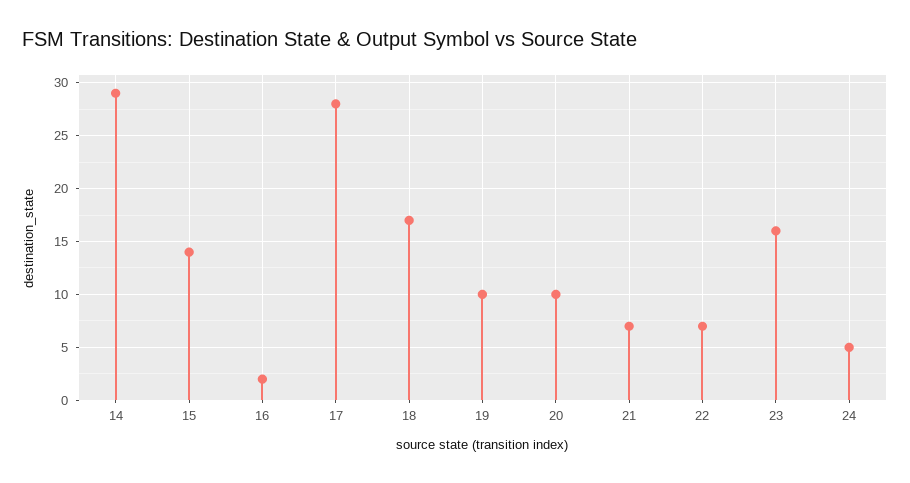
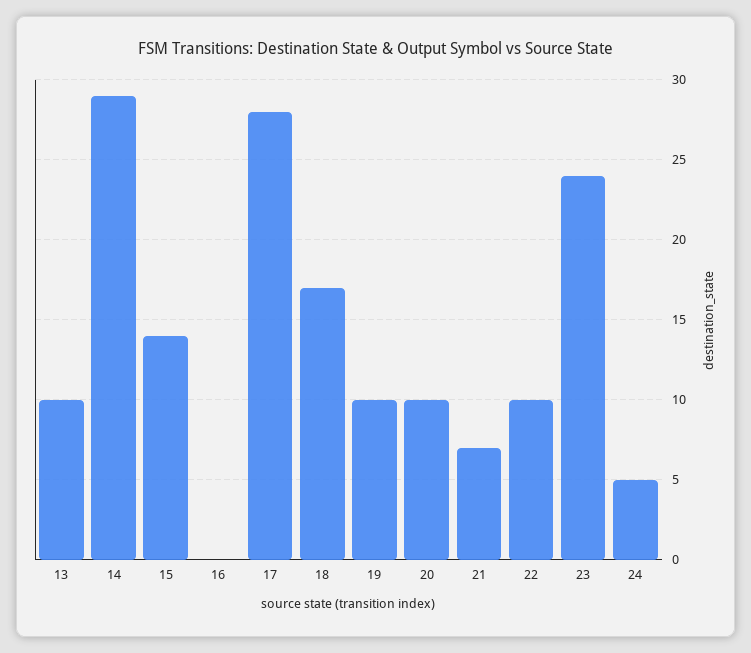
16: 2 -> 0
22: 7 -> 10
23: 16 -> 24
13: none -> 10

